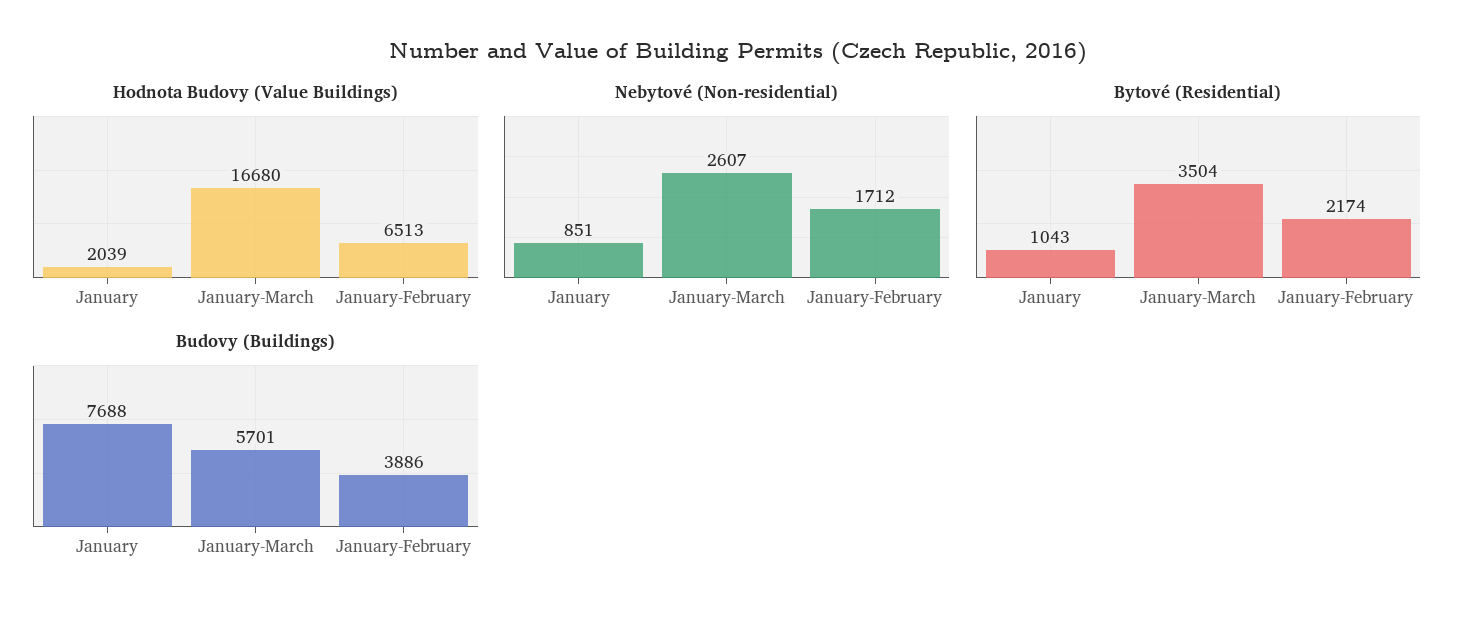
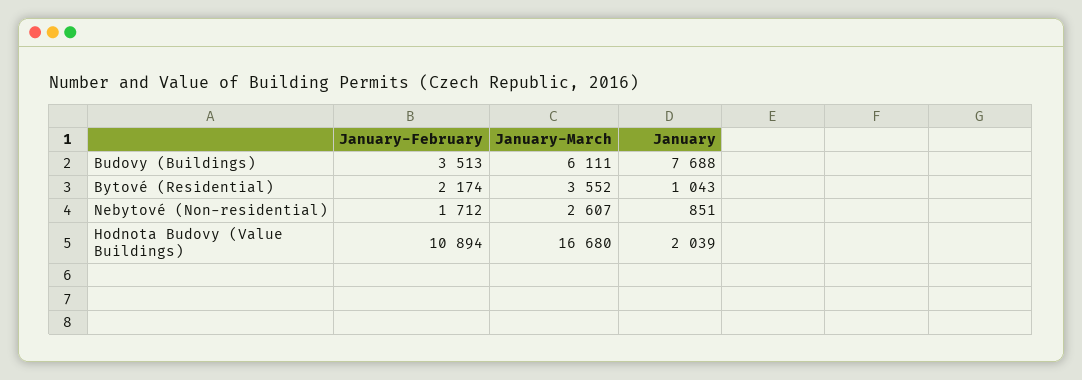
Hodnota Budovy (Value Buildings), January-February: 6513 -> 10894
Bytové (Residential), January-March: 3504 -> 3552
Budovy (Buildings), January-March: 5701 -> 6111
Budovy (Buildings), January-February: 3886 -> 3513

